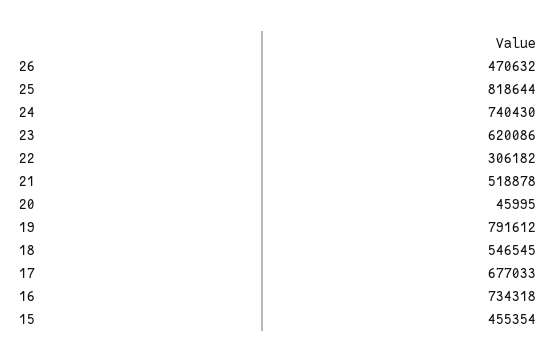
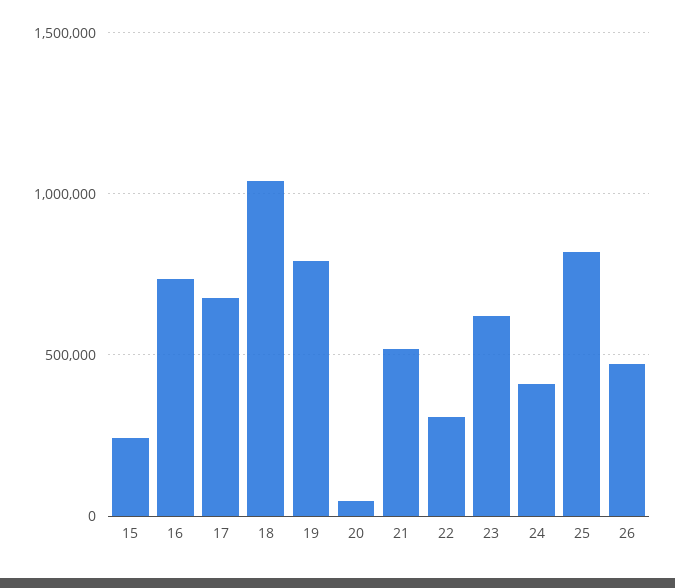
24: 740430 -> 400000
18: 546545 -> 1050000
15: 455354 -> 250000

